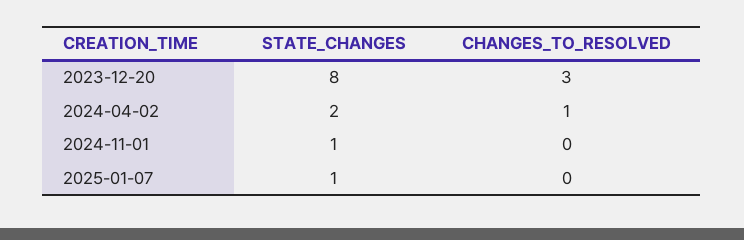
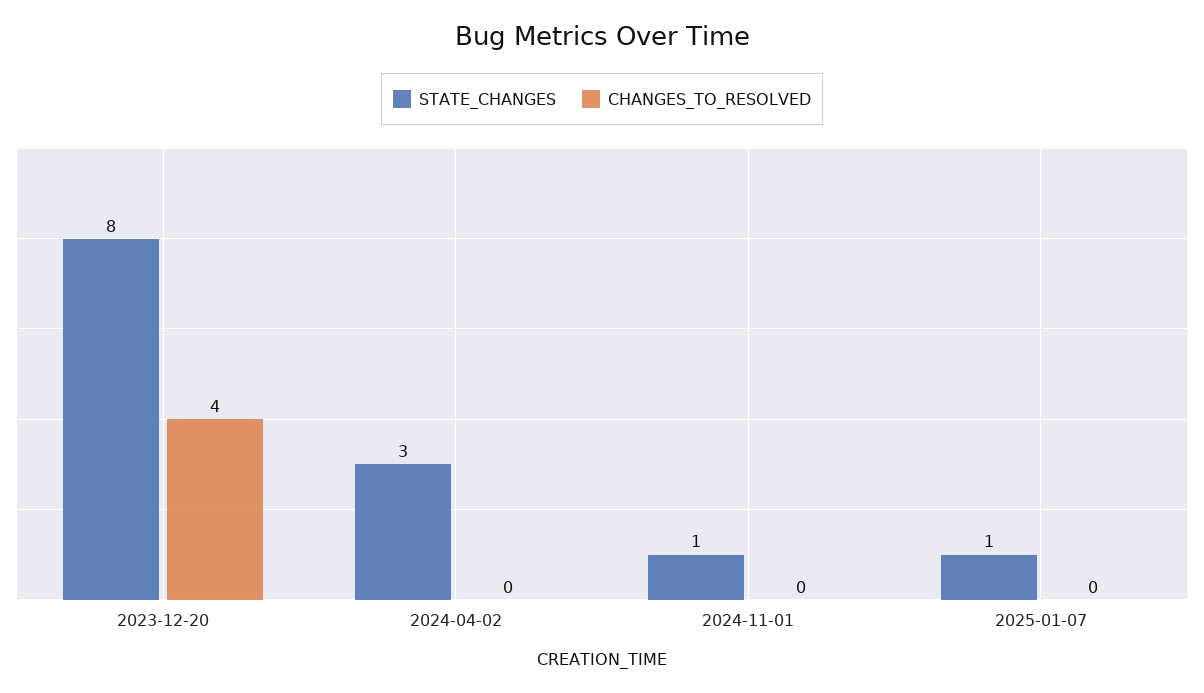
CHANGES_TO_RESOLVED, 2023-12-20: 3 -> 4
STATE_CHANGES, 2024-04-02: 2 -> 3
CHANGES_TO_RESOLVED, 2024-04-02: 1 -> 0

